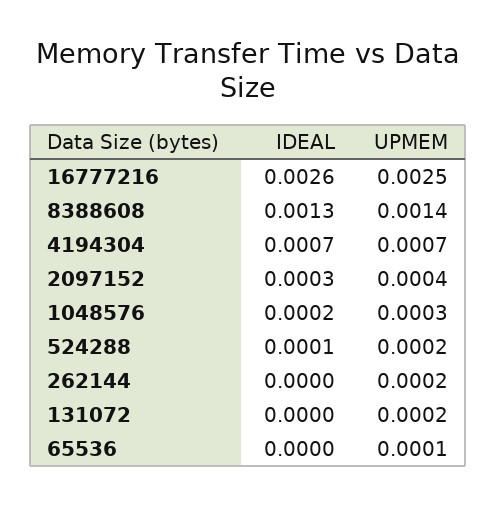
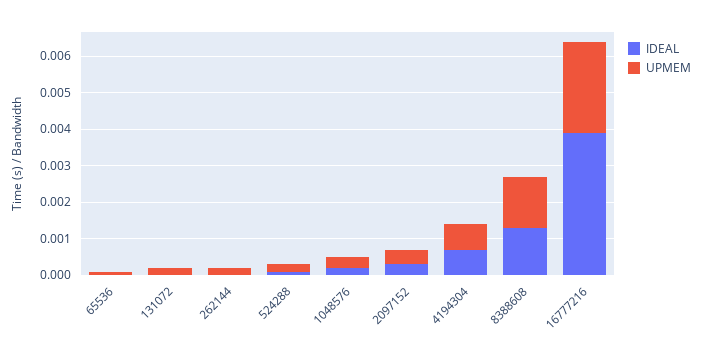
IDEAL, 16777216: 0.0026 -> 0.004

